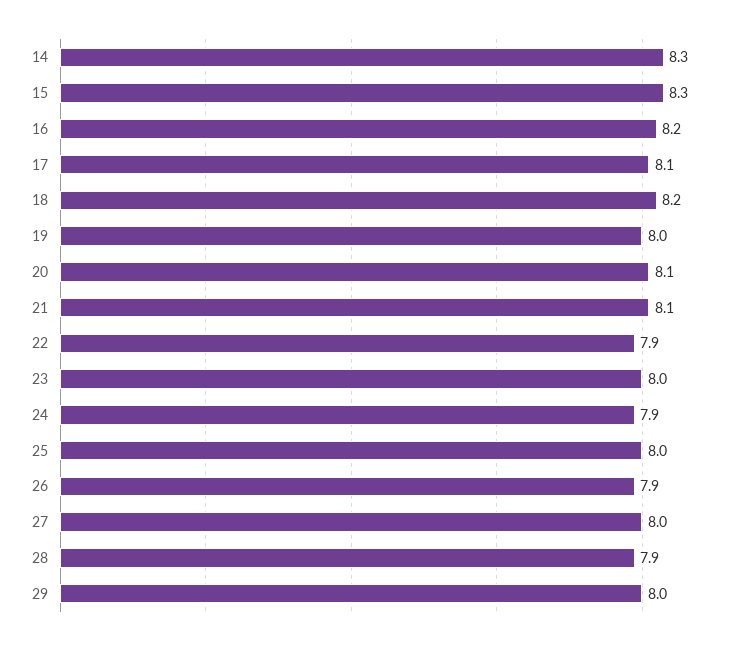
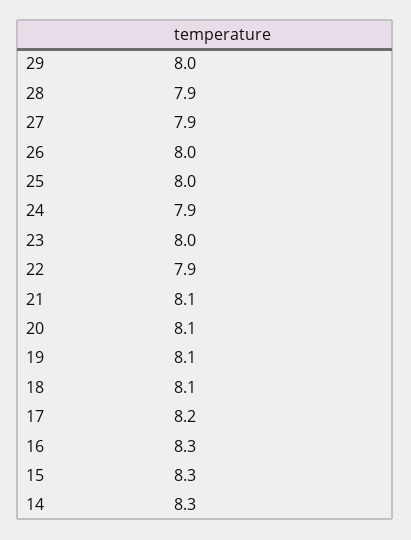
16: 8.2 -> 8.3
17: 8.1 -> 8.2
18: 8.2 -> 8.1
19: 8 -> 8.1
26: 7.9 -> 8
27: 8 -> 7.9

